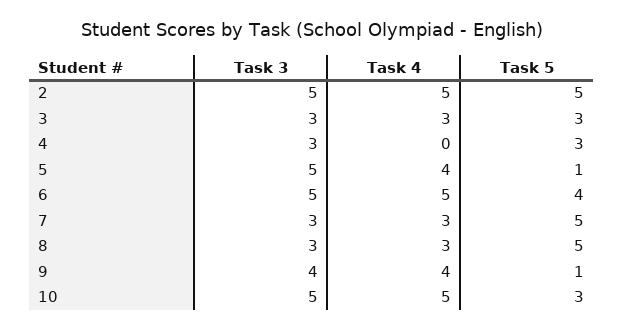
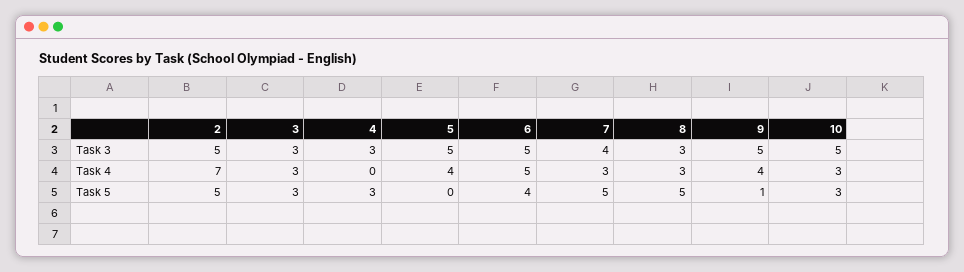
Task 4, 2: 5 -> 7
Task 5, 5: 1 -> 0
Task 3, 7: 3 -> 4
Task 3, 9: 4 -> 5
Task 4, 10: 5 -> 3

